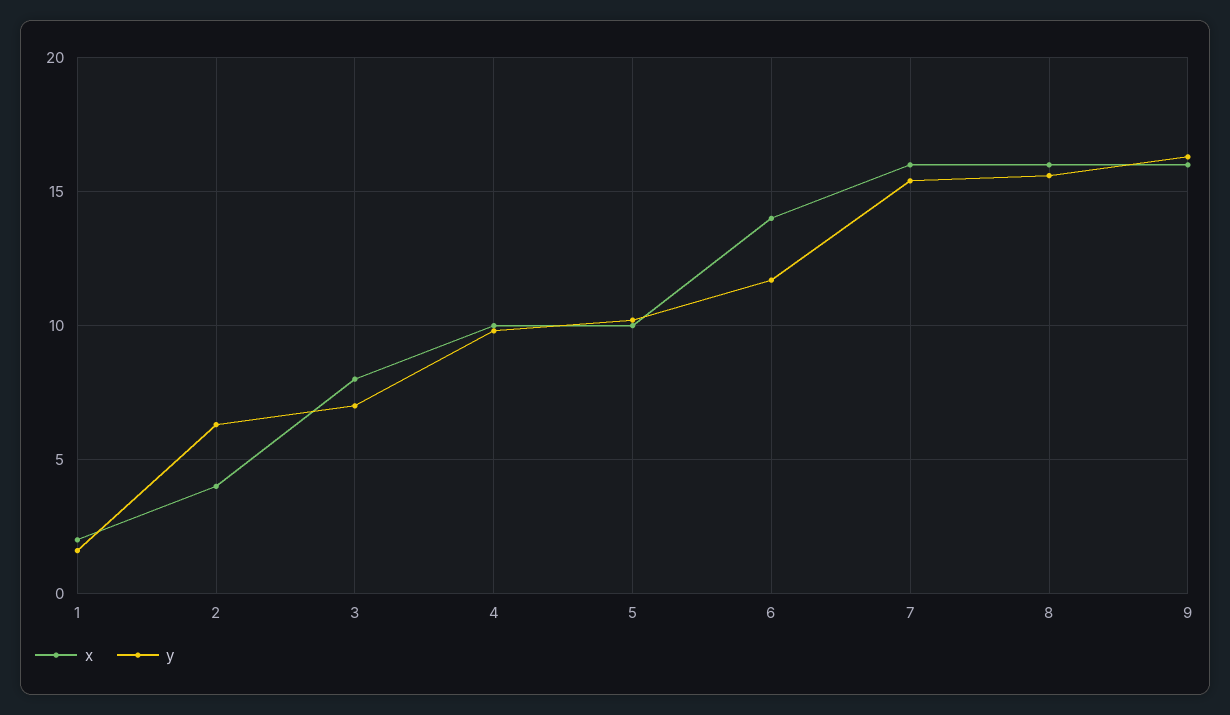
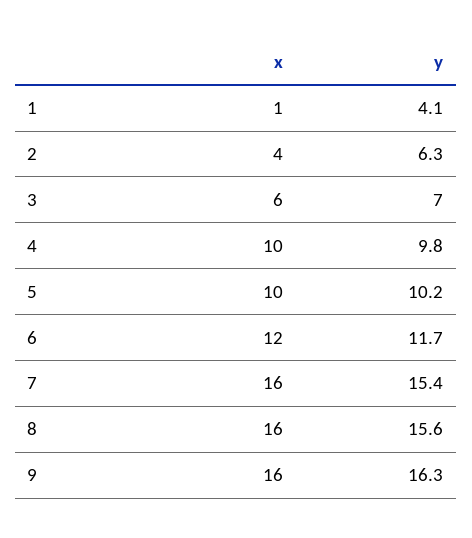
x, 1: 2 -> 1
y, 1: 1.5 -> 4.1
x, 3: 8 -> 6
x, 6: 14 -> 12

